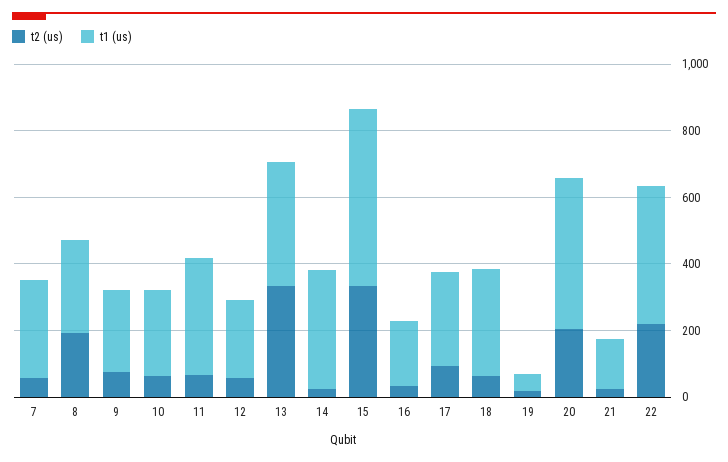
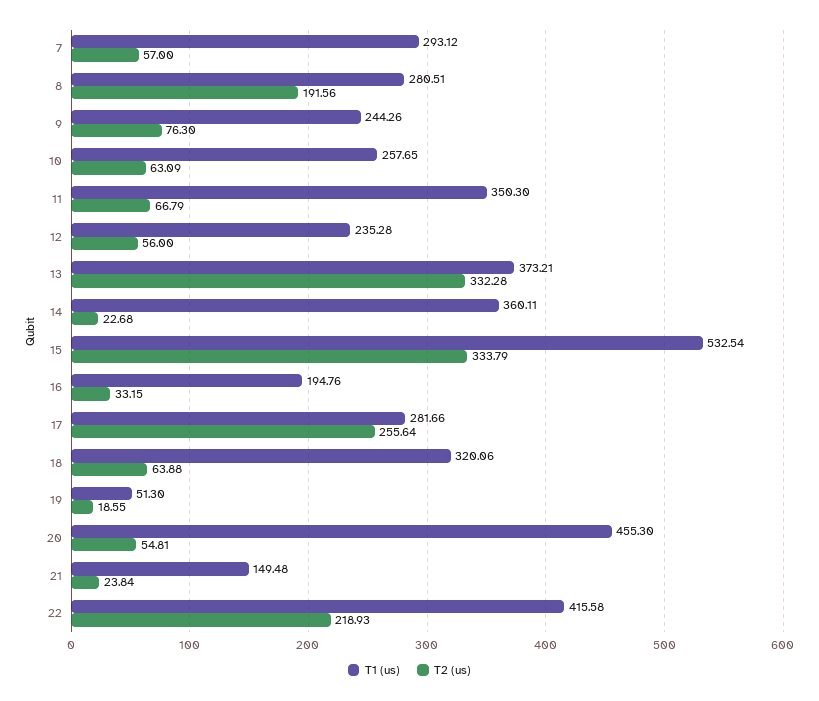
t2 (us), 17: 100 -> 255.64
t2 (us), 20: 200 -> 54.81

